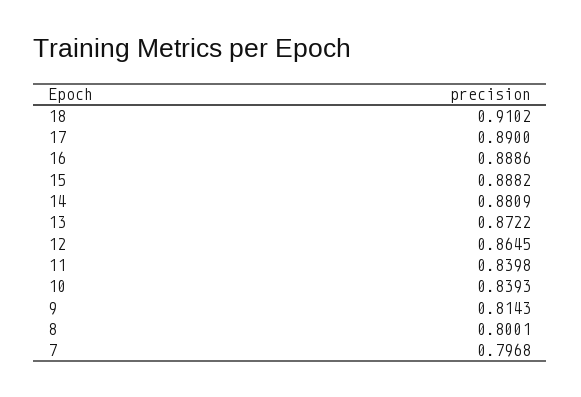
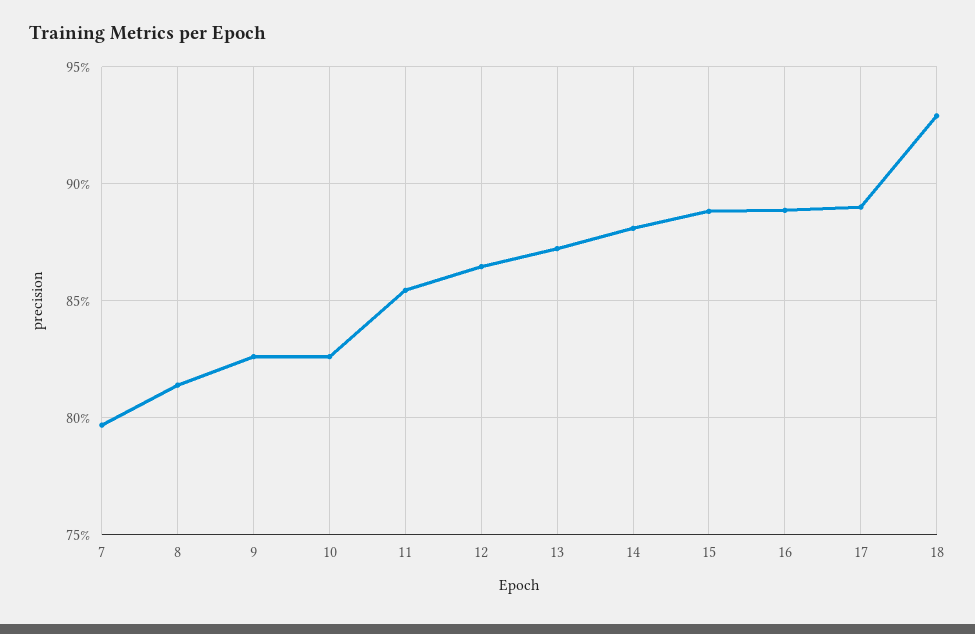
18: 0.9102 -> 0.93
11: 0.8398 -> 0.855
10: 0.8393 -> 0.825
9: 0.8143 -> 0.825
8: 0.8001 -> 0.815

